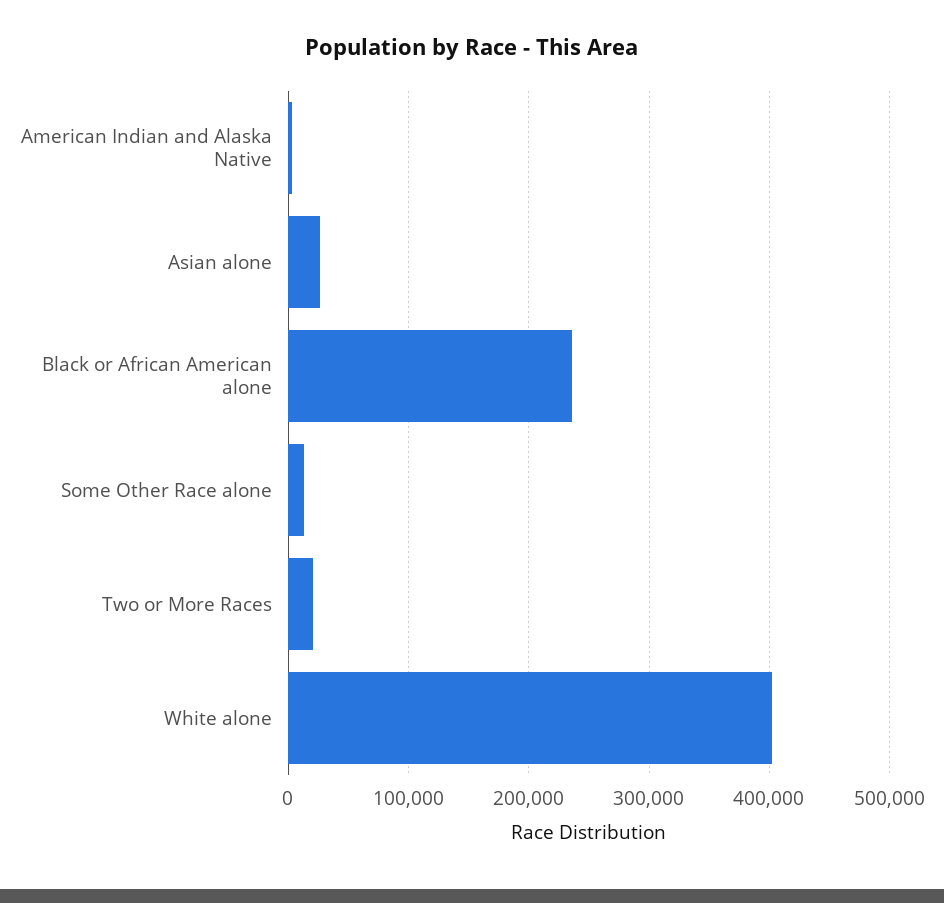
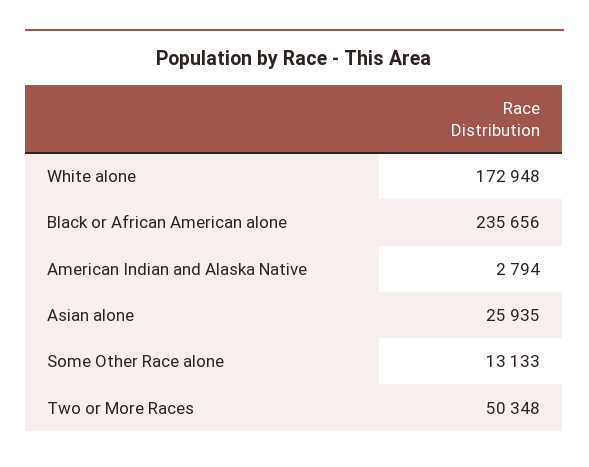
Two or More Races: 20000 -> 50348
White alone: 400000 -> 172948

